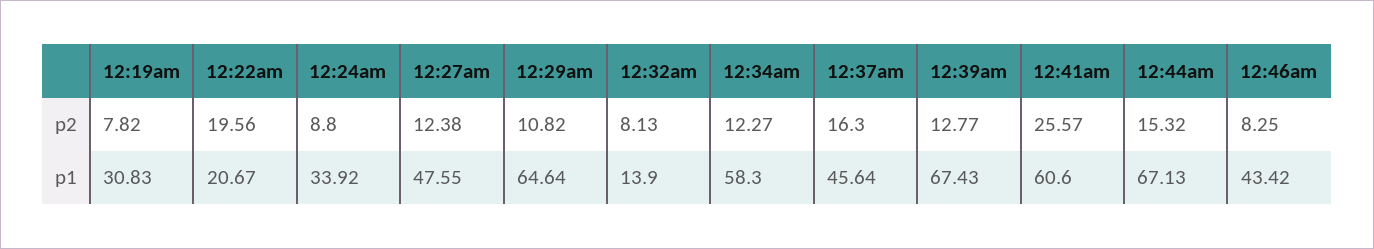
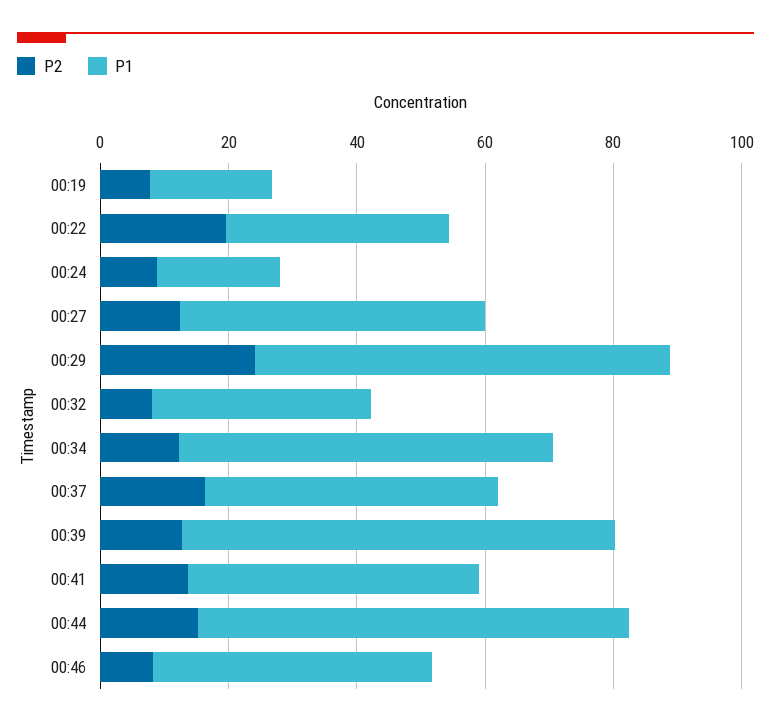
p2, 12:29am: 10.82 -> 25
p2, 12:41am: 25.57 -> 15
p1, 12:19am: 30.83 -> 20
p1, 12:22am: 20.67 -> 35
p1, 12:24am: 33.92 -> 20
p1, 12:32am: 13.9 -> 35
p1, 12:41am: 60.6 -> 45

